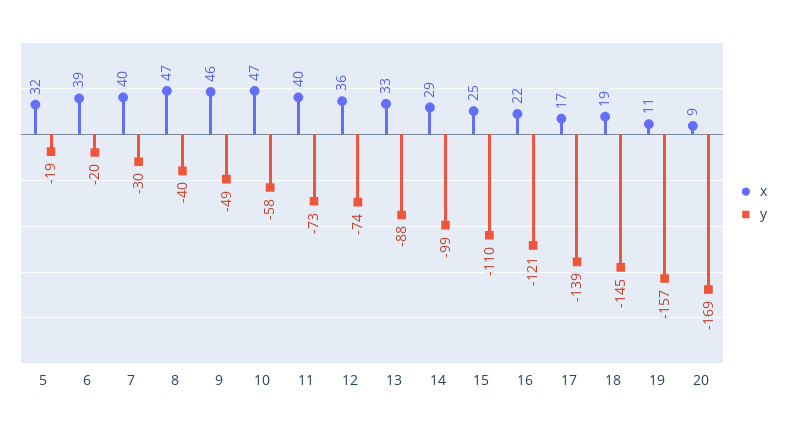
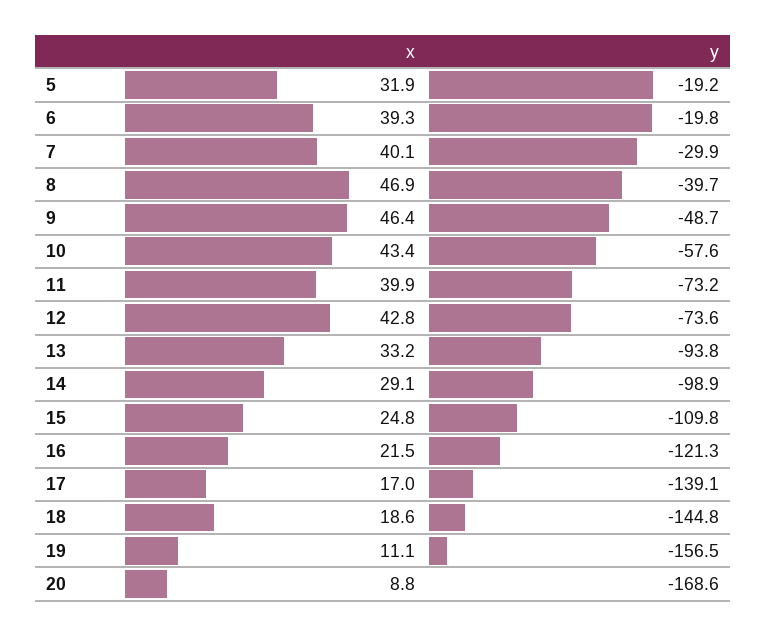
x, 10: 47 -> 43.4
x, 12: 36 -> 42.8
y, 13: -88 -> -93.8

